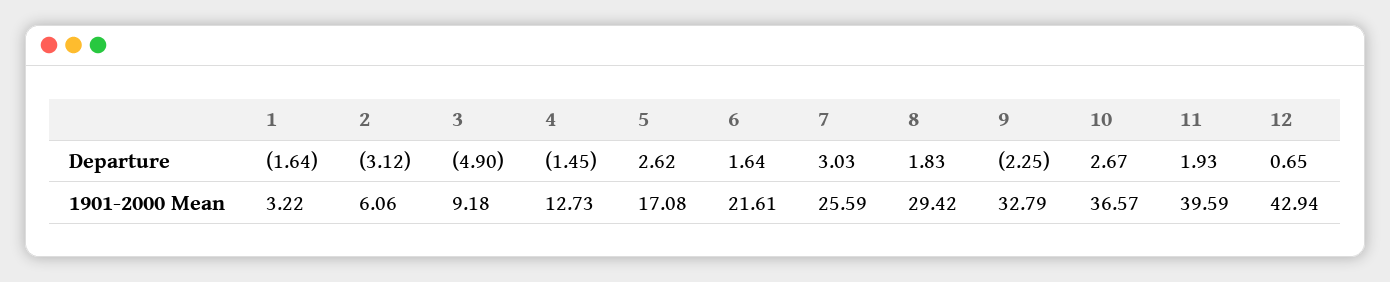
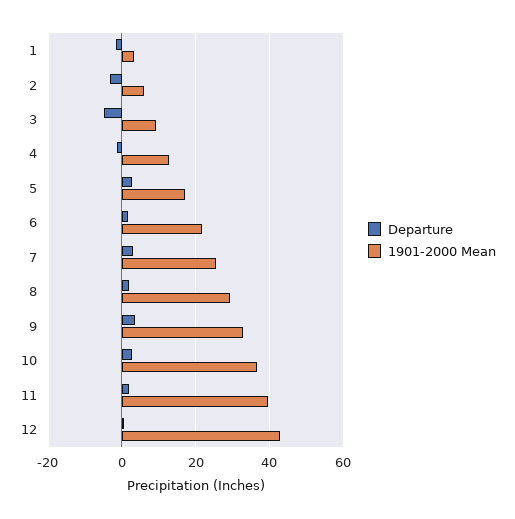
Departure, 9: -2.25 -> 4

